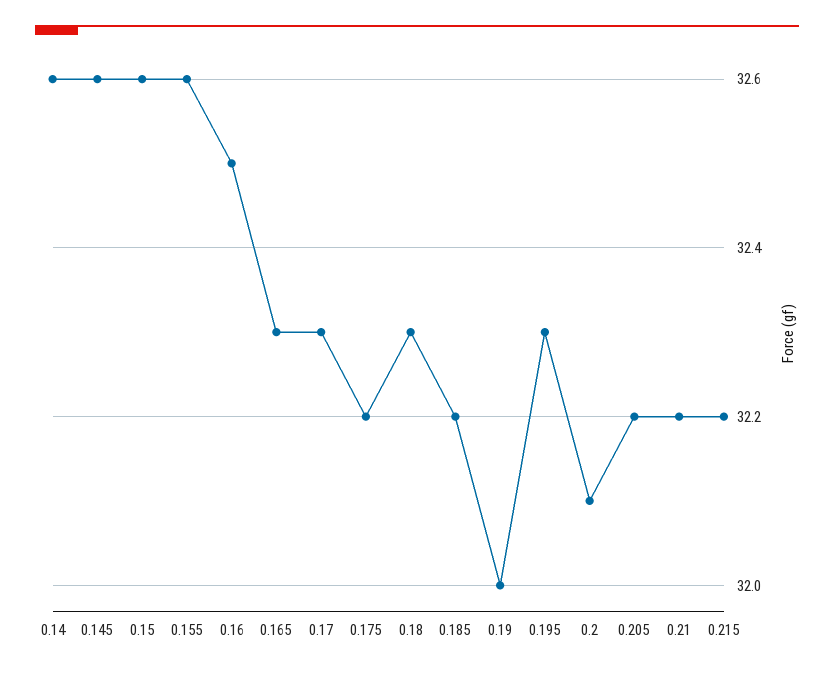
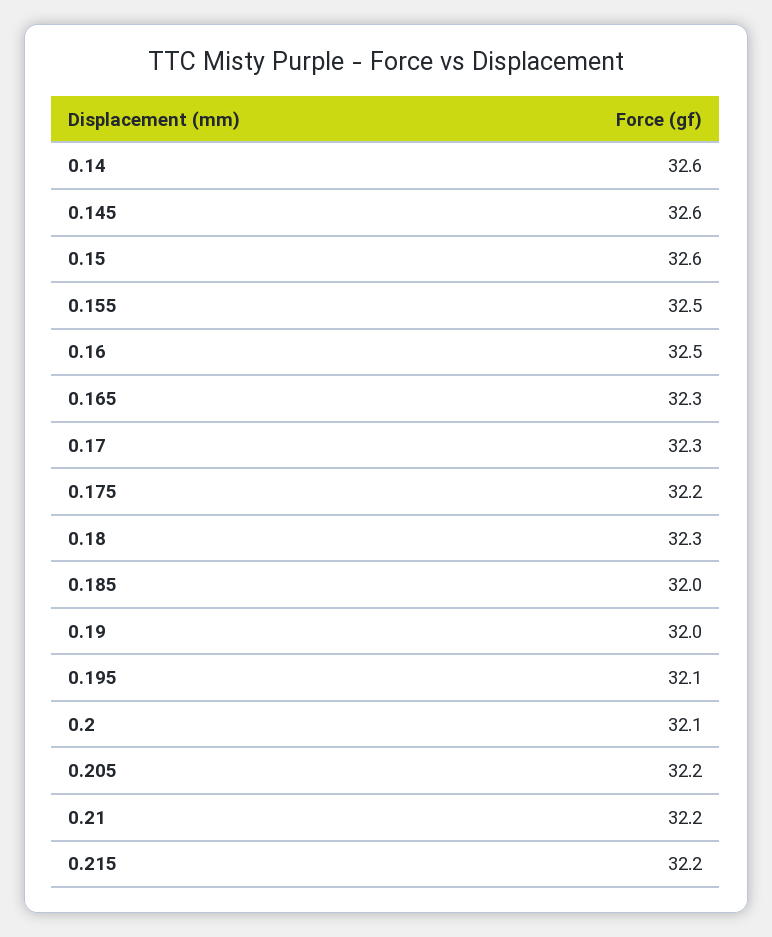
0.155: 32.6 -> 32.5
0.185: 32.2 -> 32
0.195: 32.3 -> 32.1

